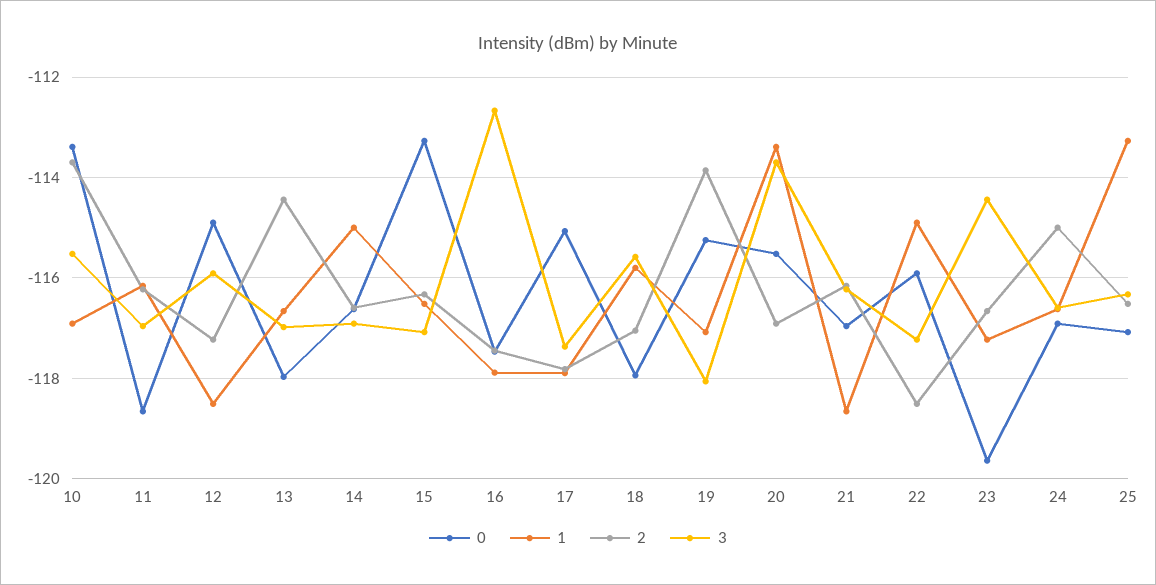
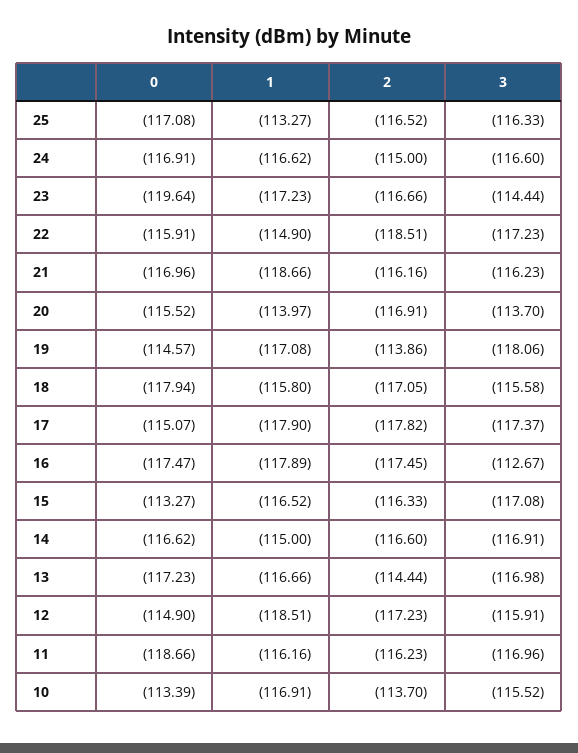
0, 13: -118 -> -117.23
0, 19: -115.2 -> -114.57
1, 20: -113.4 -> -113.97

